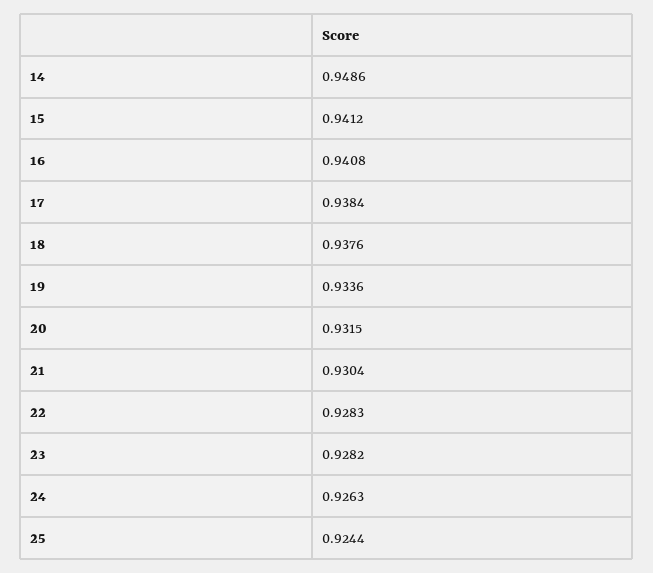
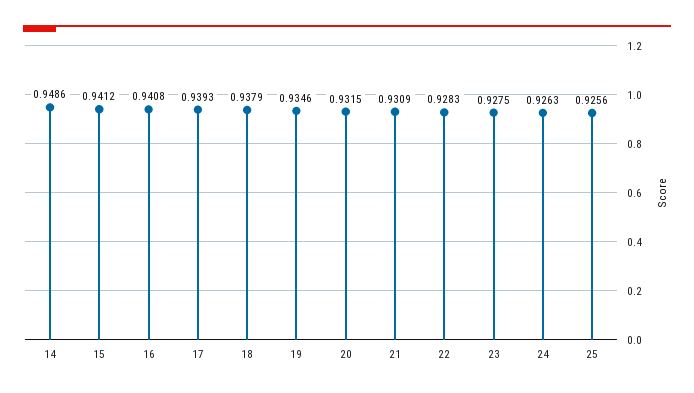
17: 0.9384 -> 0.9393
18: 0.9376 -> 0.9379
19: 0.9336 -> 0.9346
21: 0.9304 -> 0.9309
23: 0.9282 -> 0.9275
25: 0.9244 -> 0.9256

